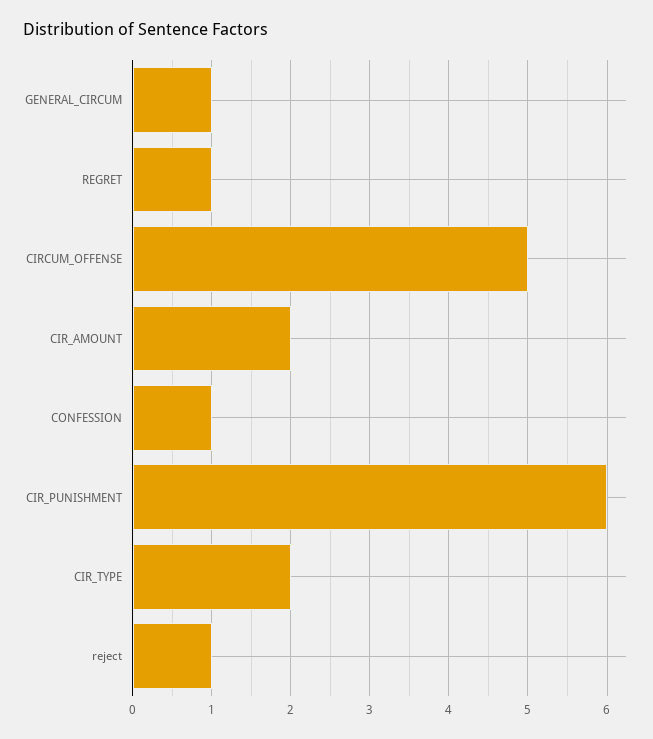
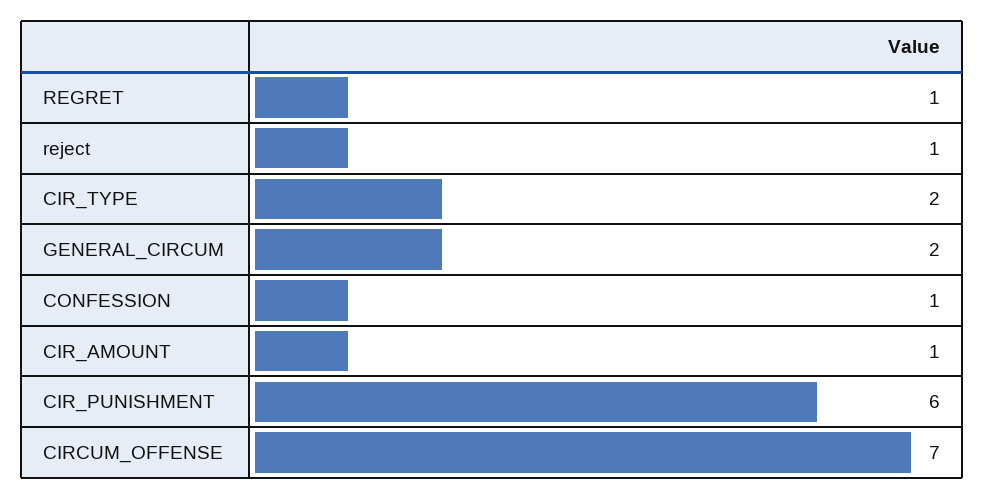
GENERAL_CIRCUM: 1 -> 2
CIRCUM_OFFENSE: 5 -> 7
CIR_AMOUNT: 2 -> 1

